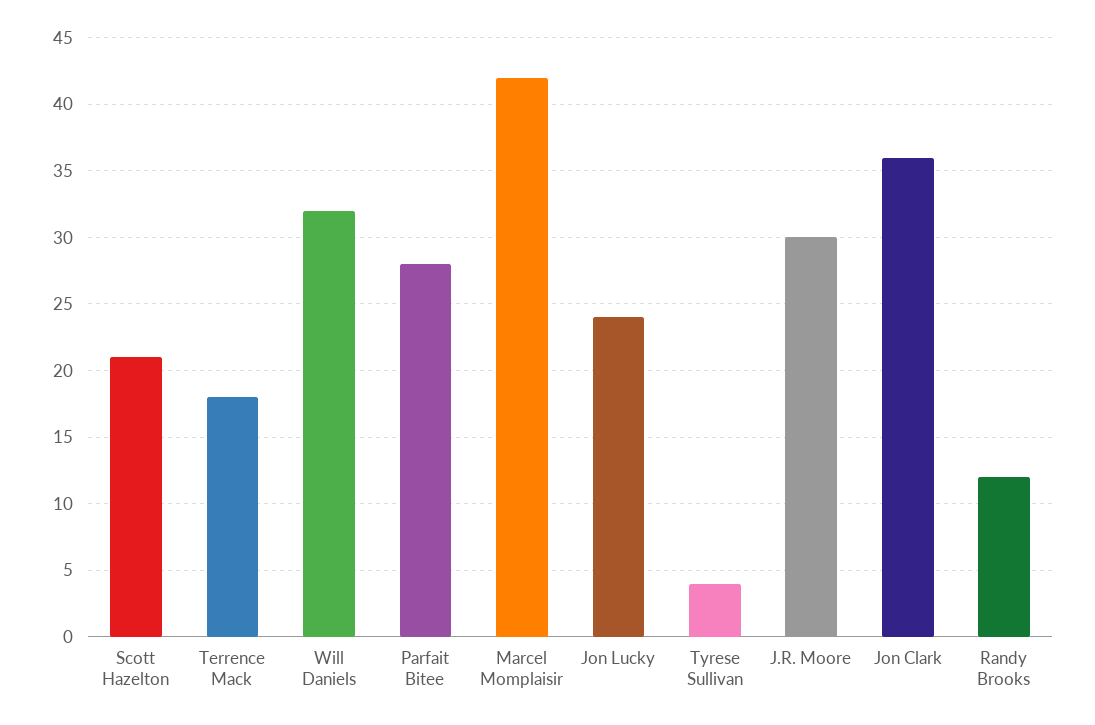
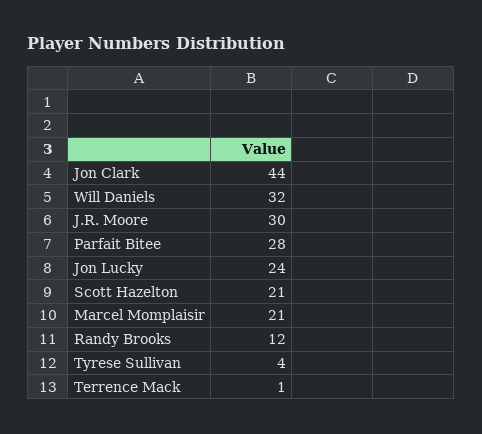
Terrence Mack: 18 -> 1
Marcel Momplaisir: 42 -> 21
Jon Clark: 36 -> 44

